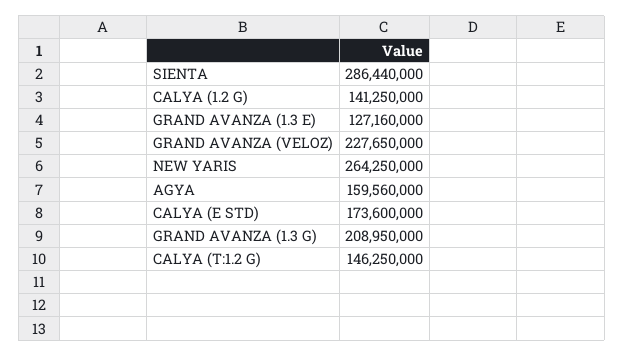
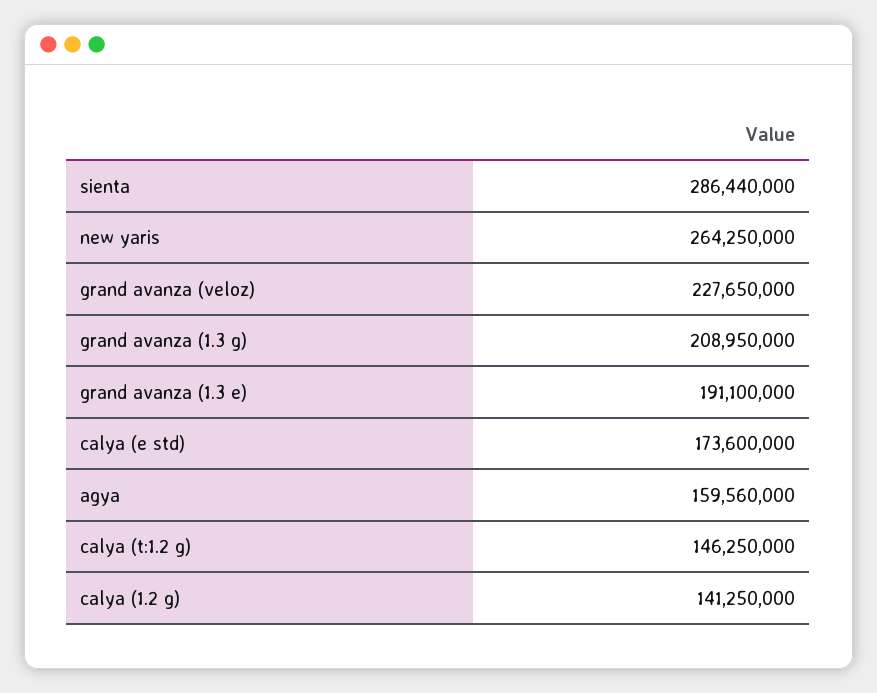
GRAND AVANZA (1.3 E): 127160000 -> 191100000

